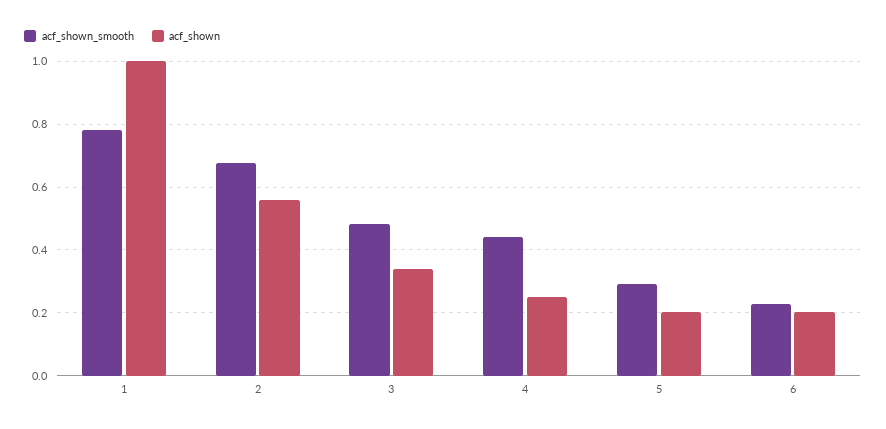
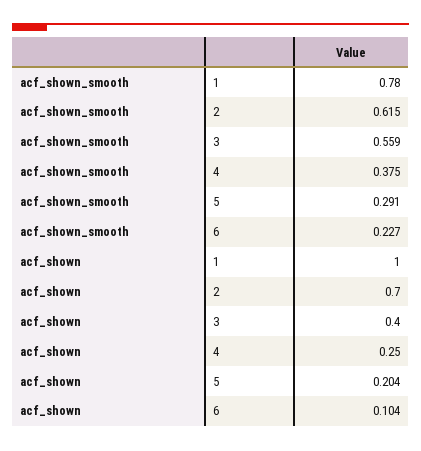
acf_shown_smooth, 2: 0.68 -> 0.615
acf_shown, 2: 0.56 -> 0.7
acf_shown_smooth, 3: 0.48 -> 0.559
acf_shown, 3: 0.34 -> 0.4
acf_shown_smooth, 4: 0.44 -> 0.375
acf_shown, 6: 0.2 -> 0.104

